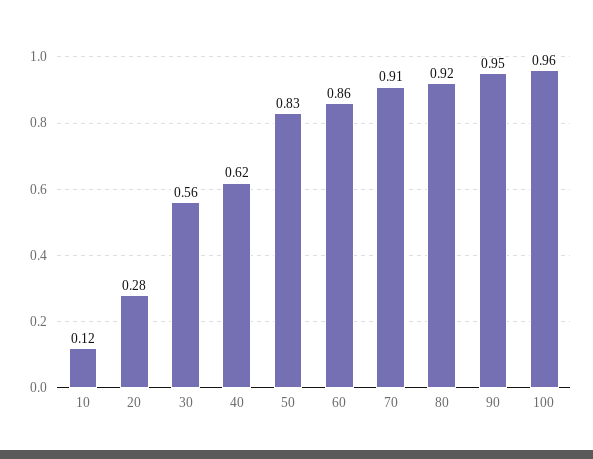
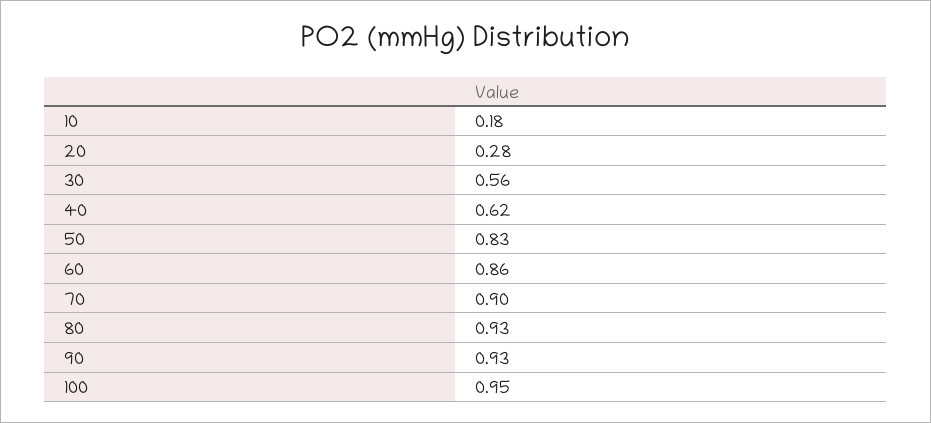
10: 0.12 -> 0.18
70: 0.91 -> 0.9
80: 0.92 -> 0.93
90: 0.95 -> 0.93
100: 0.96 -> 0.95

